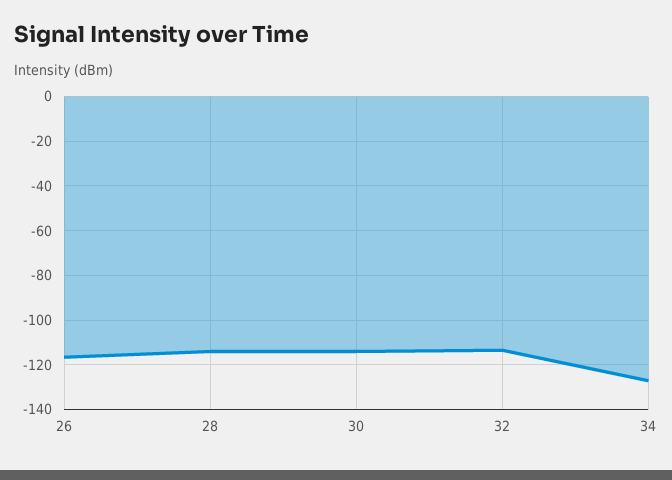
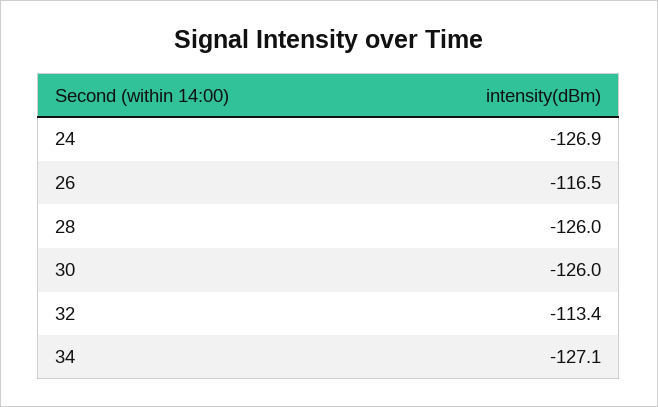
28: -115 -> -126
30: -115 -> -126
24: none -> -126.9

